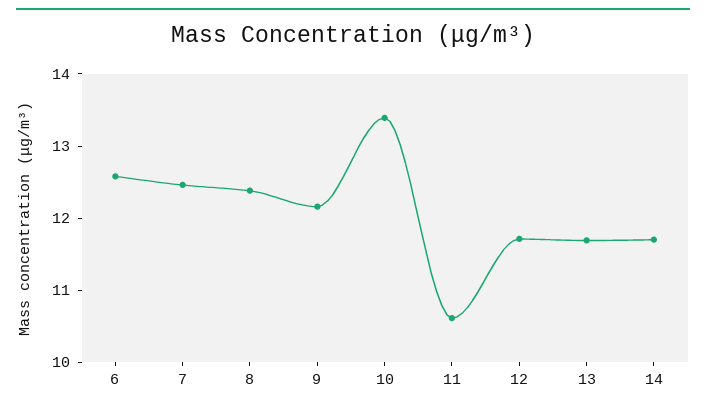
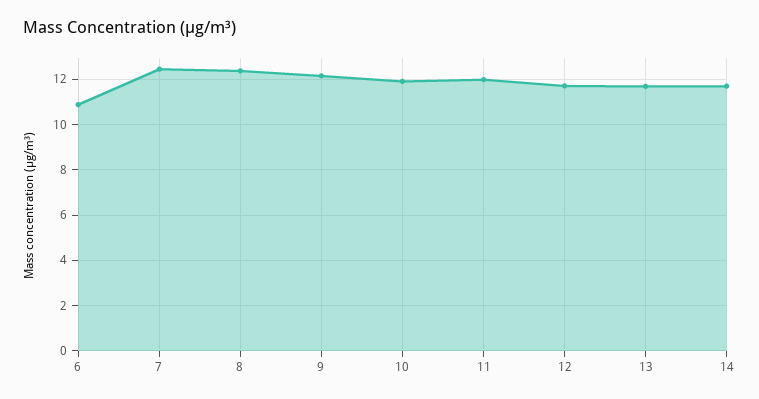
6: 12.6 -> 11
10: 13.4 -> 12
11: 10.6 -> 12

